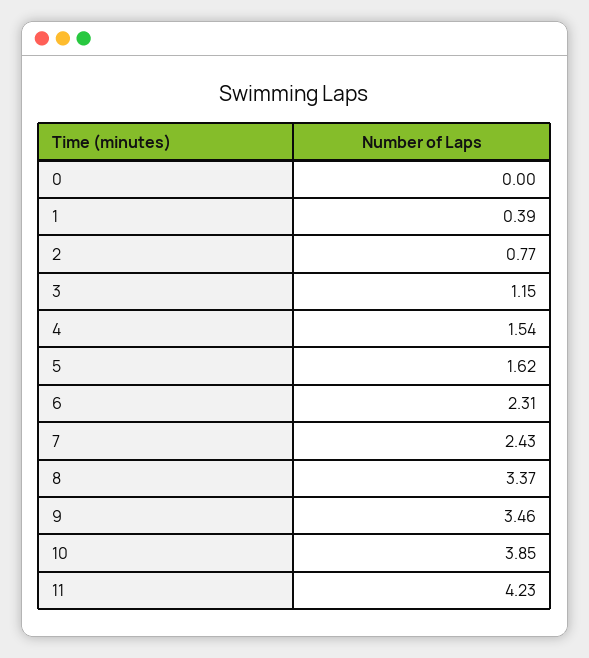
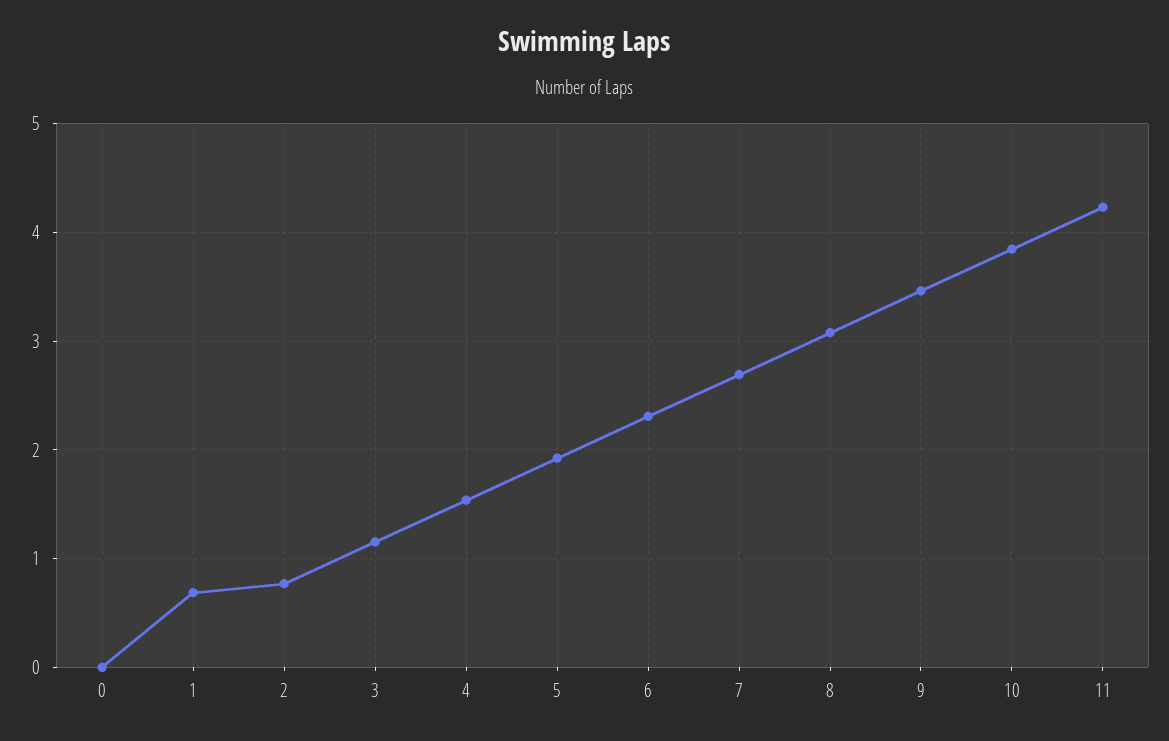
1: 0.39 -> 0.7
5: 1.62 -> 1.9
7: 2.43 -> 2.7
8: 3.37 -> 3.1

